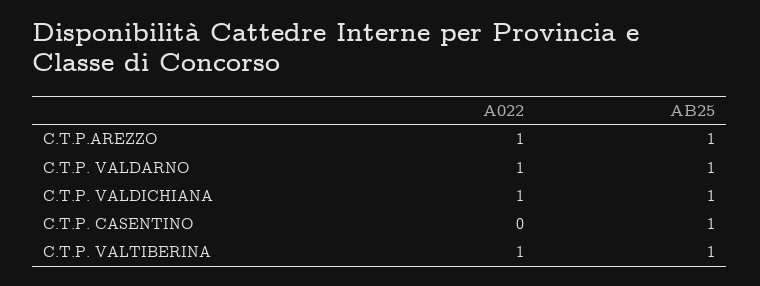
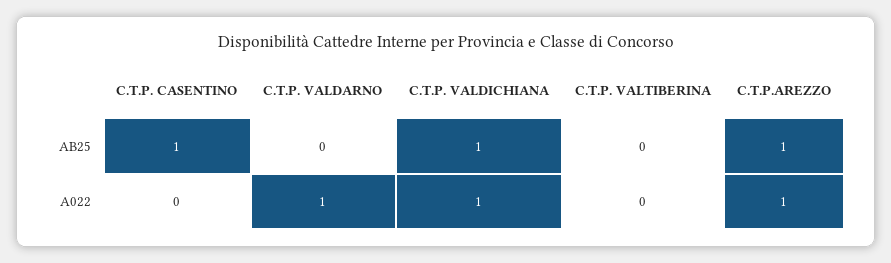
AB25, C.T.P. VALDARNO: 1 -> 0
A022, C.T.P. VALTIBERINA: 1 -> 0
AB25, C.T.P. VALTIBERINA: 1 -> 0

